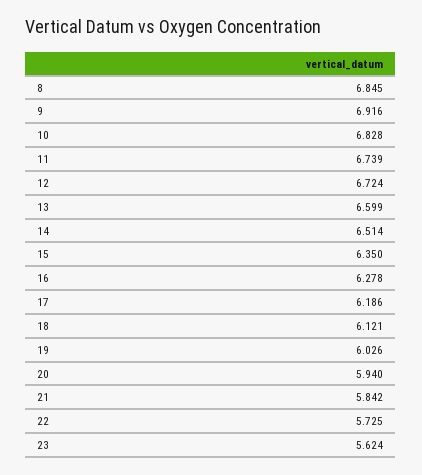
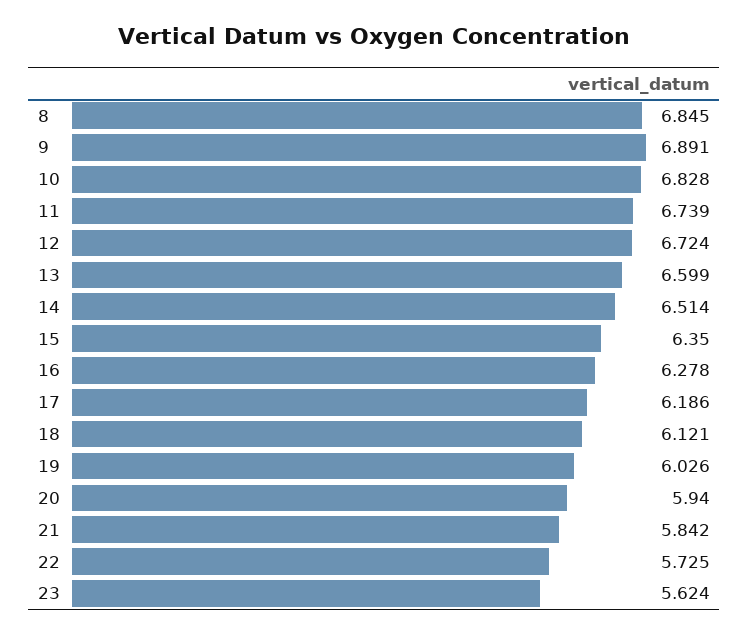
9: 6.916 -> 6.891

